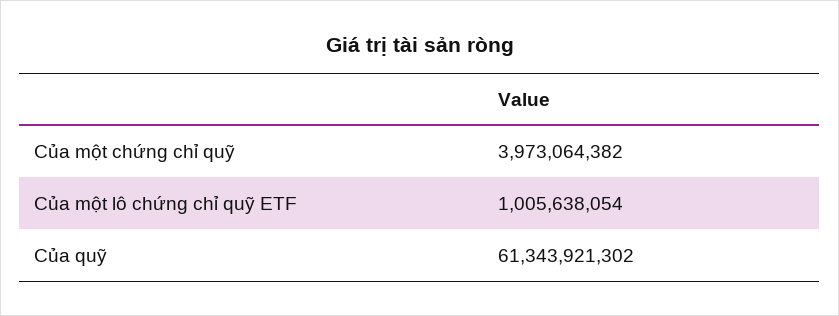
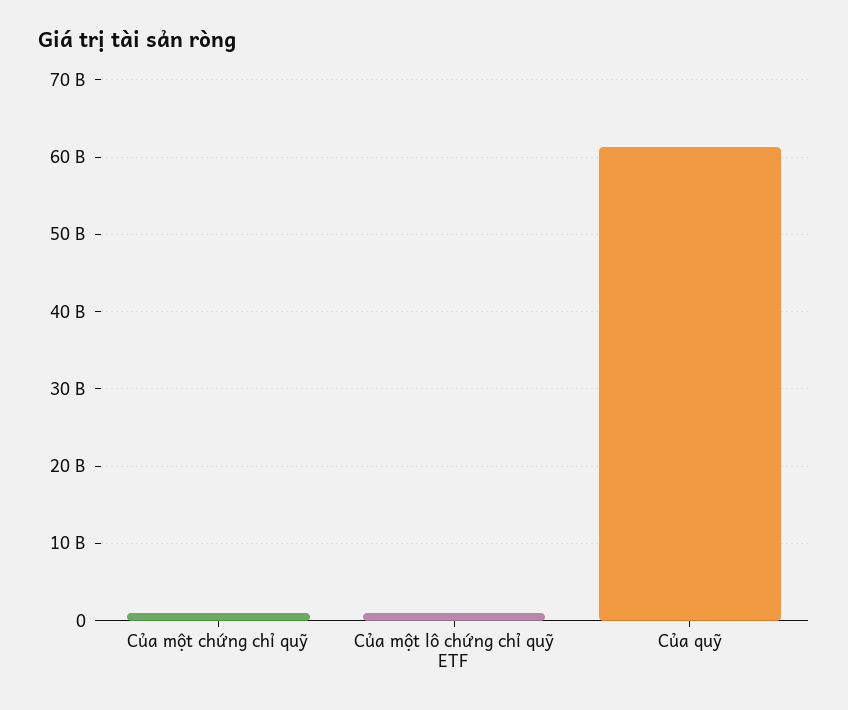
Của một chứng chỉ quỹ: 3973064382 -> 1000000000

